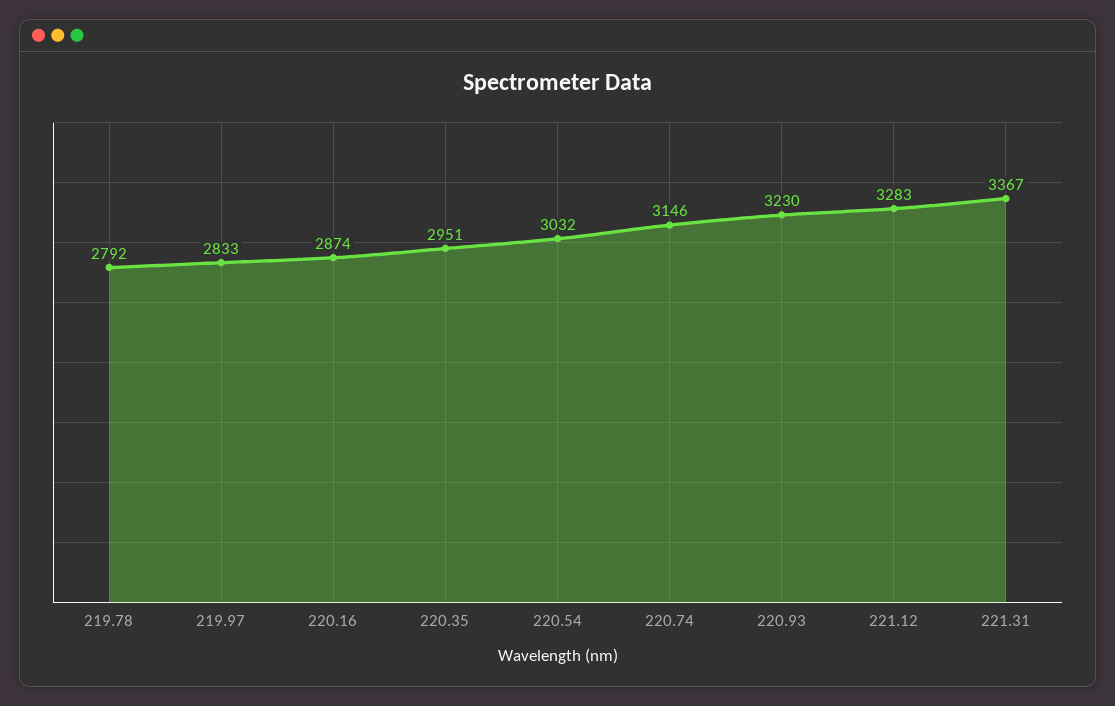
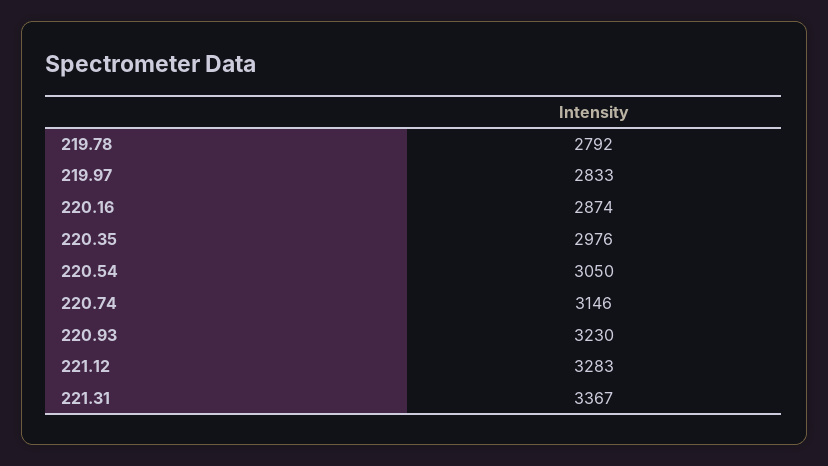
220.35: 2951 -> 2976
220.54: 3032 -> 3050

